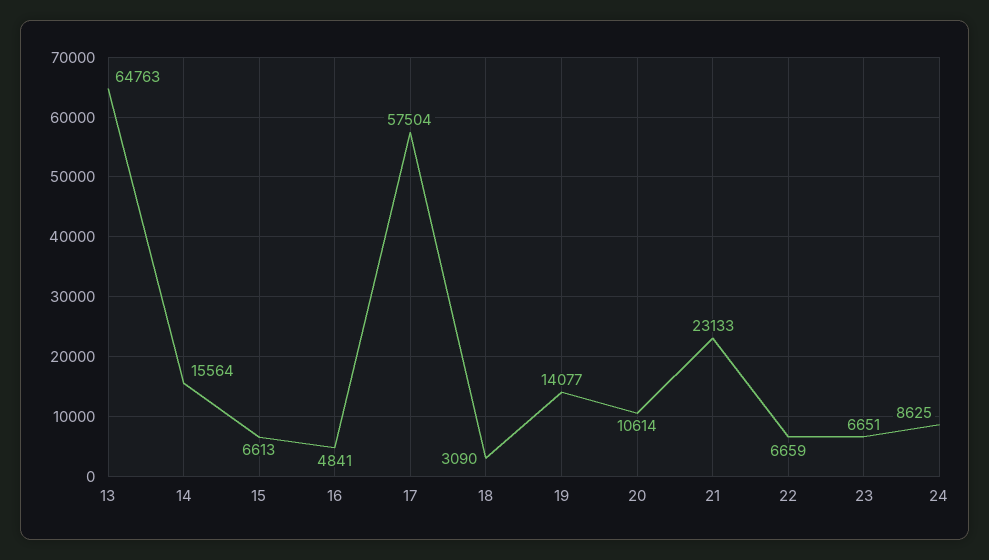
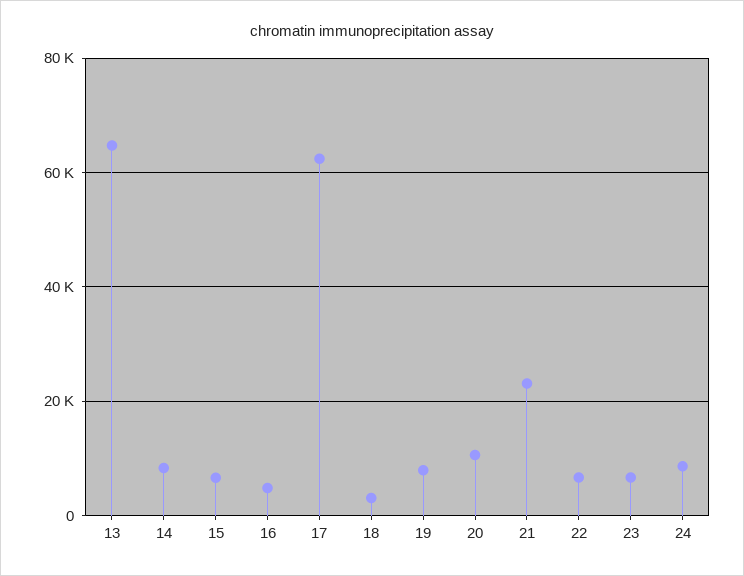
14: 15564 -> 8000
17: 57504 -> 62000
19: 14077 -> 8000

